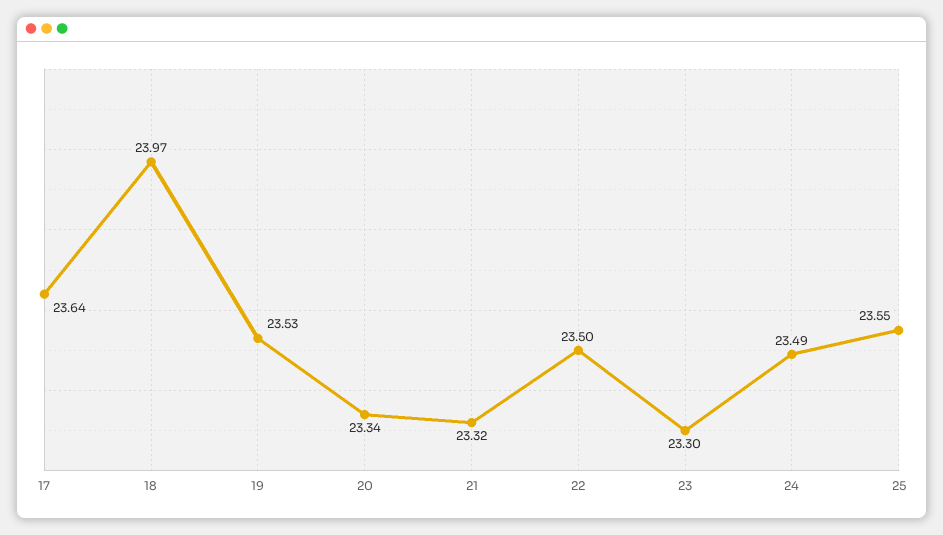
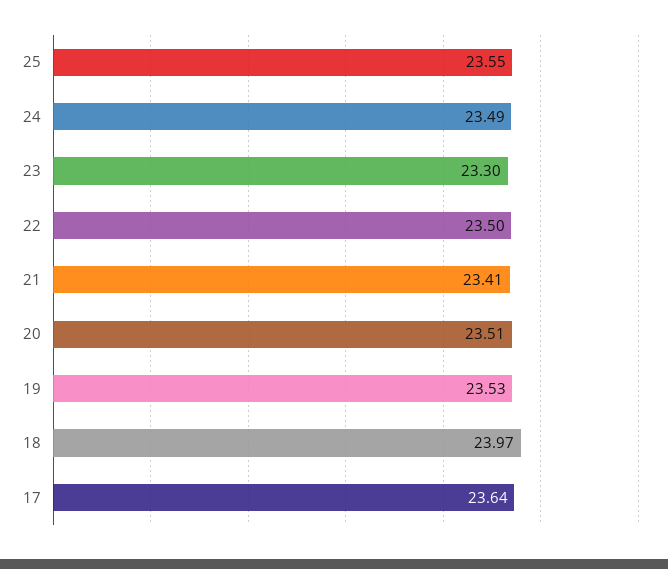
20: 23.34 -> 23.51
21: 23.32 -> 23.41

